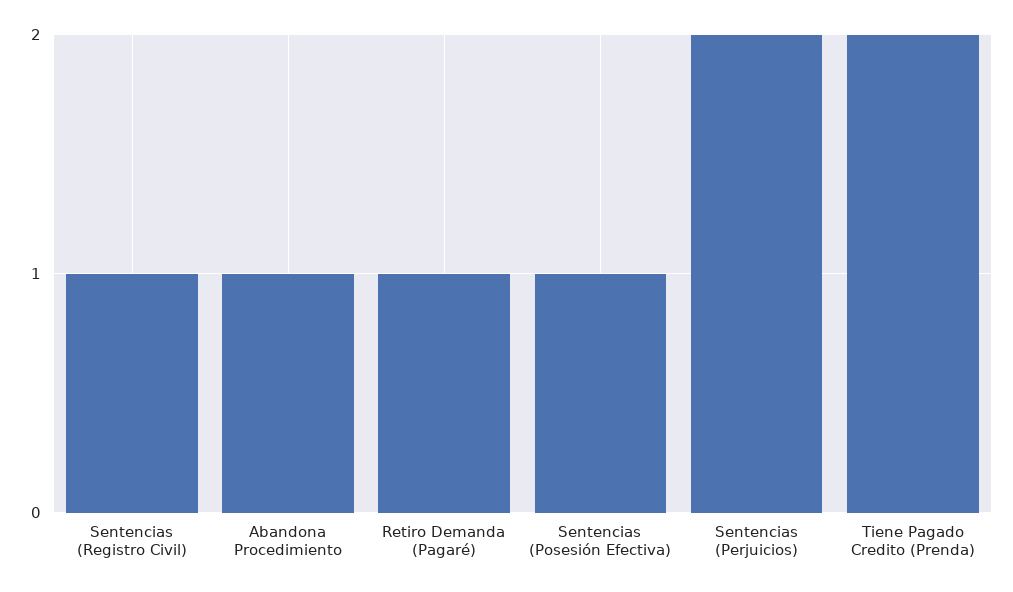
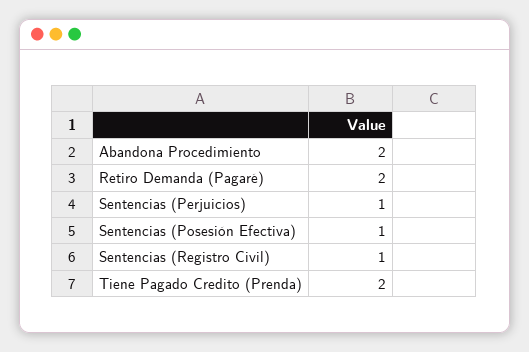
Abandona Procedimiento: 1 -> 2
Retiro Demanda (Pagaré): 1 -> 2
Sentencias (Perjuicios): 2 -> 1

